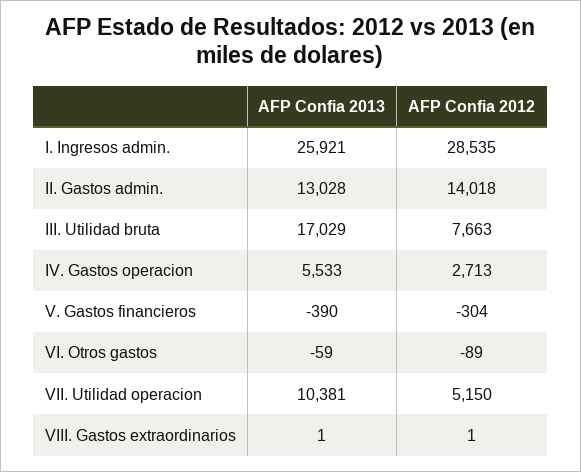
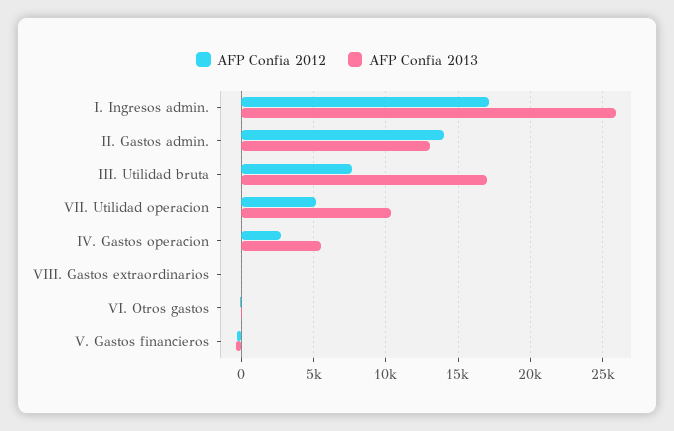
AFP Confia 2012, I. Ingresos admin.: 28535 -> 17000

